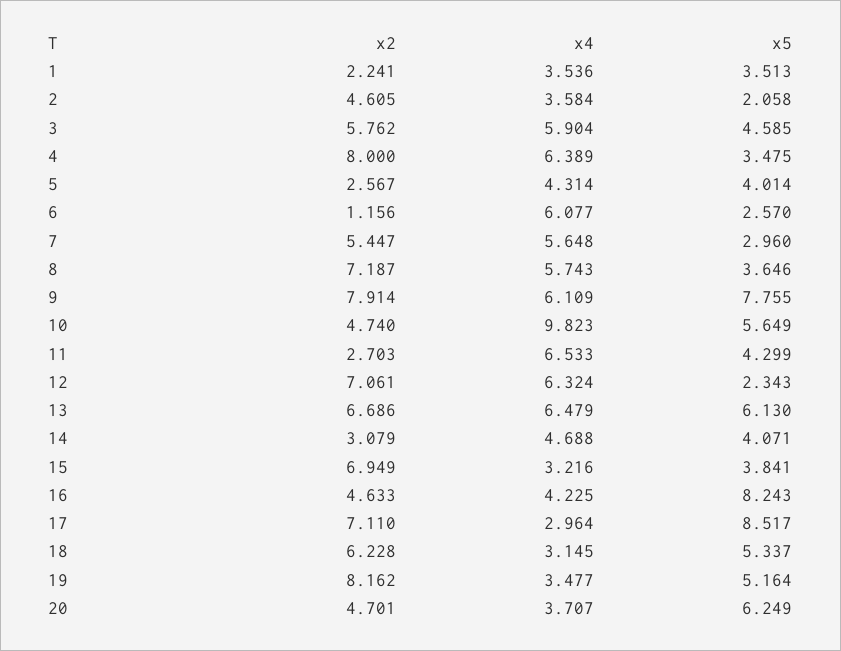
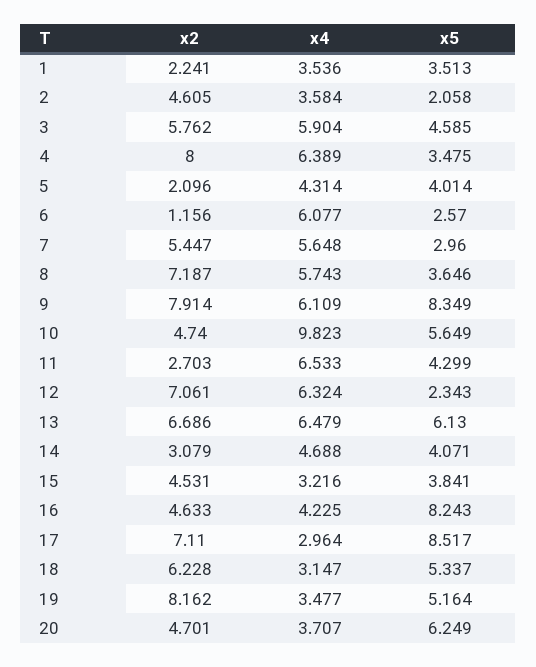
x2, 5: 2.567 -> 2.096
x5, 9: 7.755 -> 8.349
x2, 15: 6.949 -> 4.531
x4, 18: 3.145 -> 3.147

